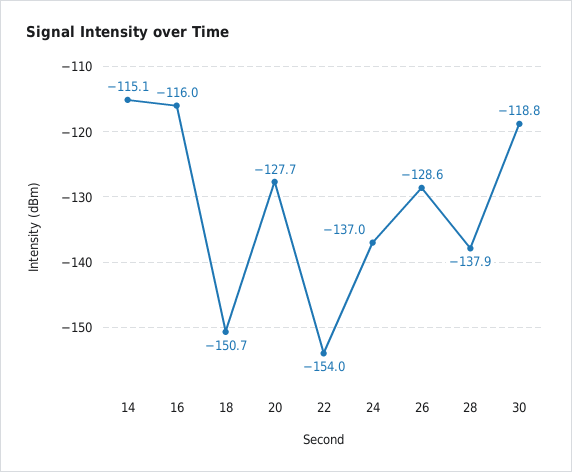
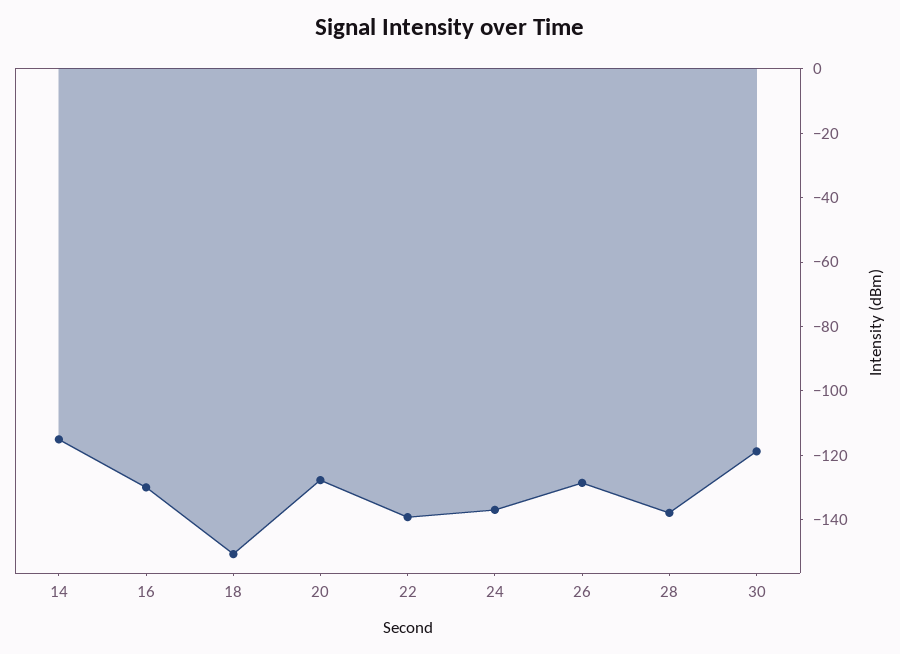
16: -116 -> -130
22: -154 -> -140

